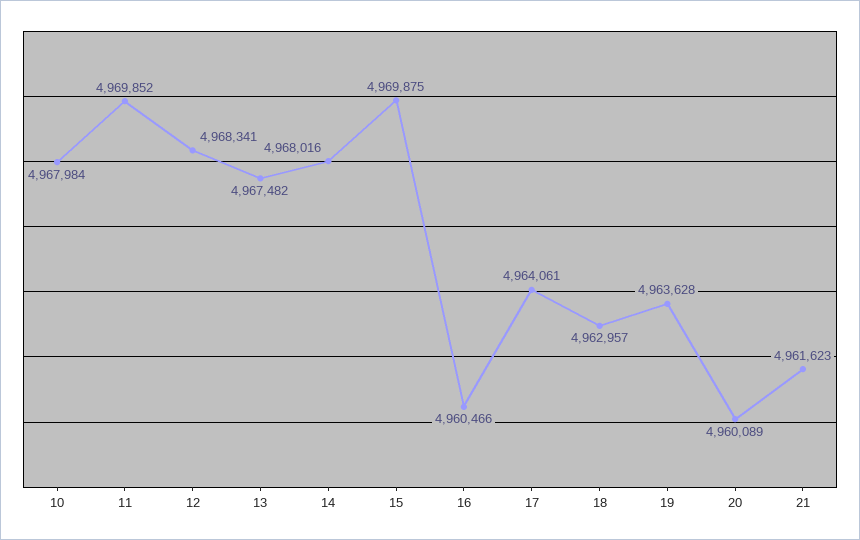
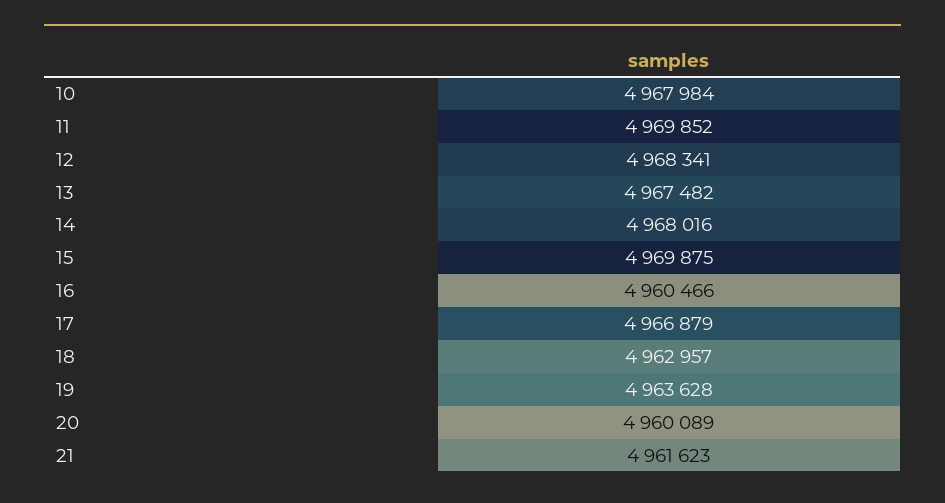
17: 4964061 -> 4966879

